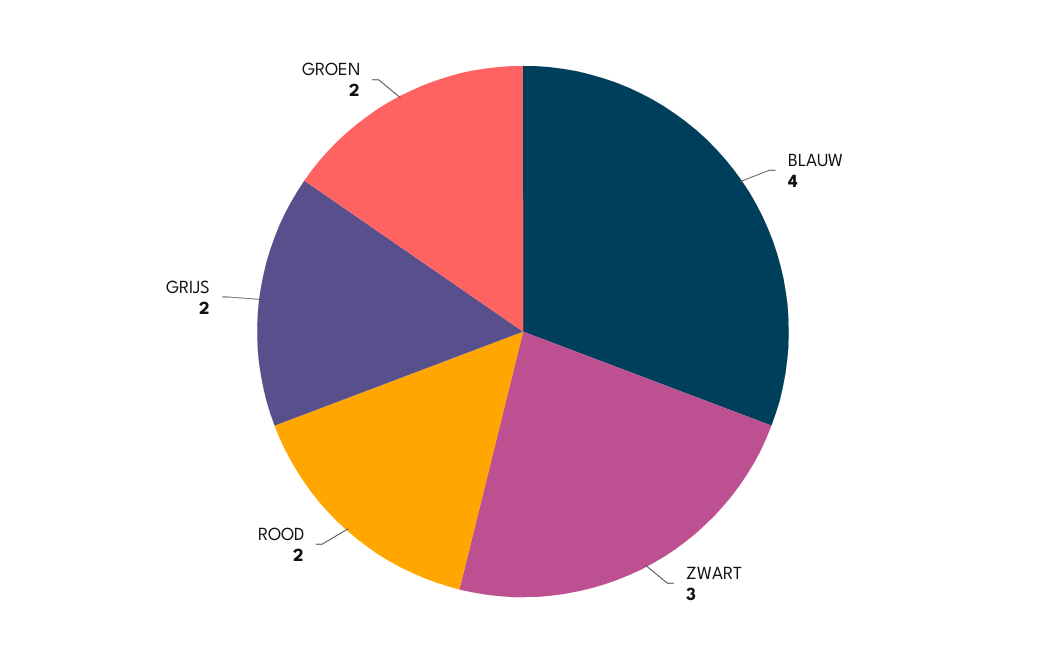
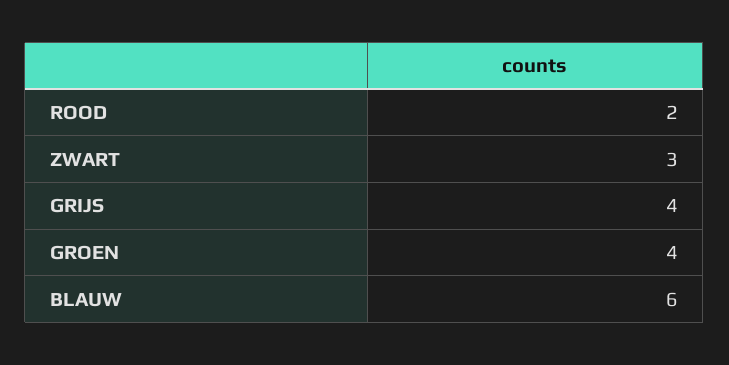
BLAUW: 4 -> 6
GRIJS: 2 -> 4
GROEN: 2 -> 4

